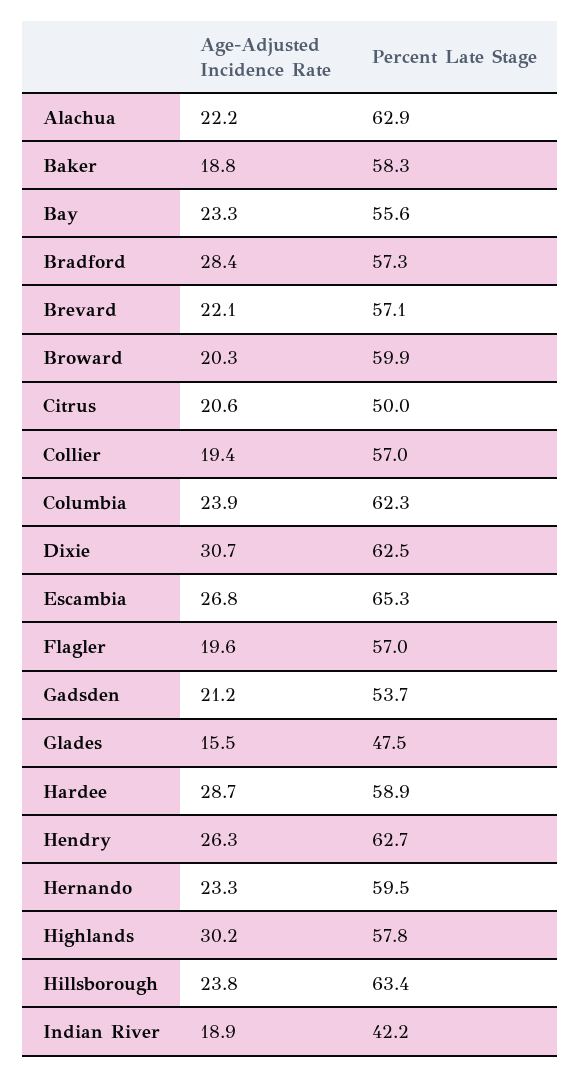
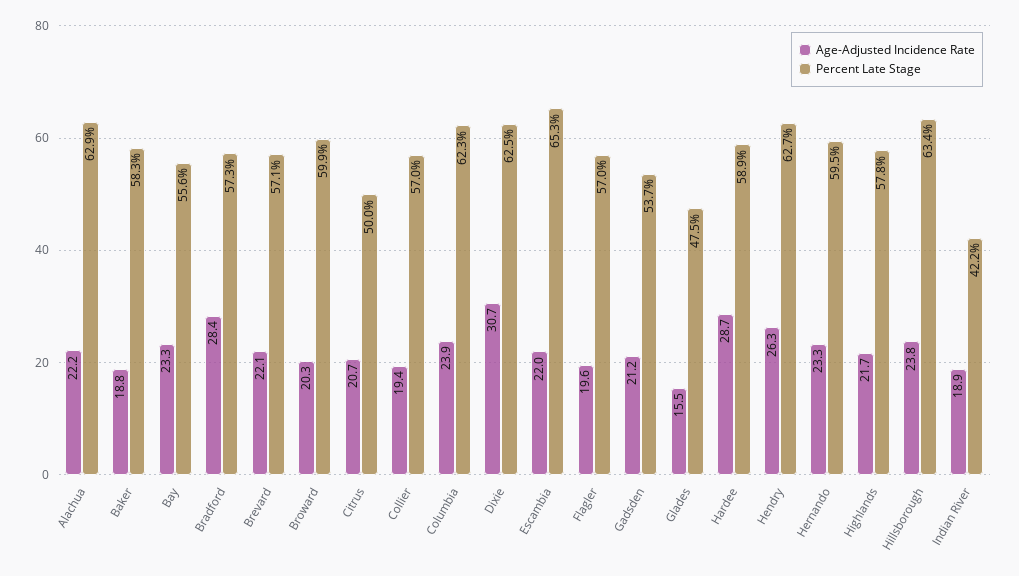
Age-Adjusted Incidence Rate, Citrus: 20.6 -> 20.7
Age-Adjusted Incidence Rate, Escambia: 26.8 -> 22
Age-Adjusted Incidence Rate, Highlands: 30.2 -> 21.7

